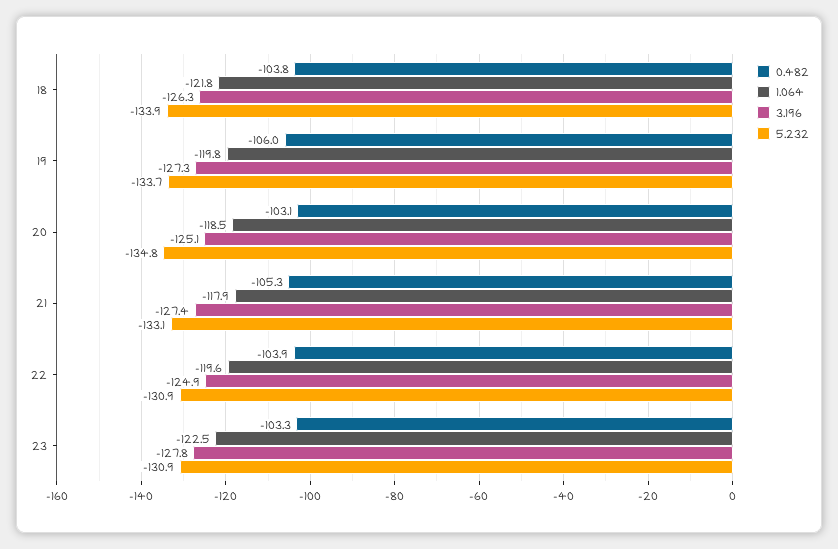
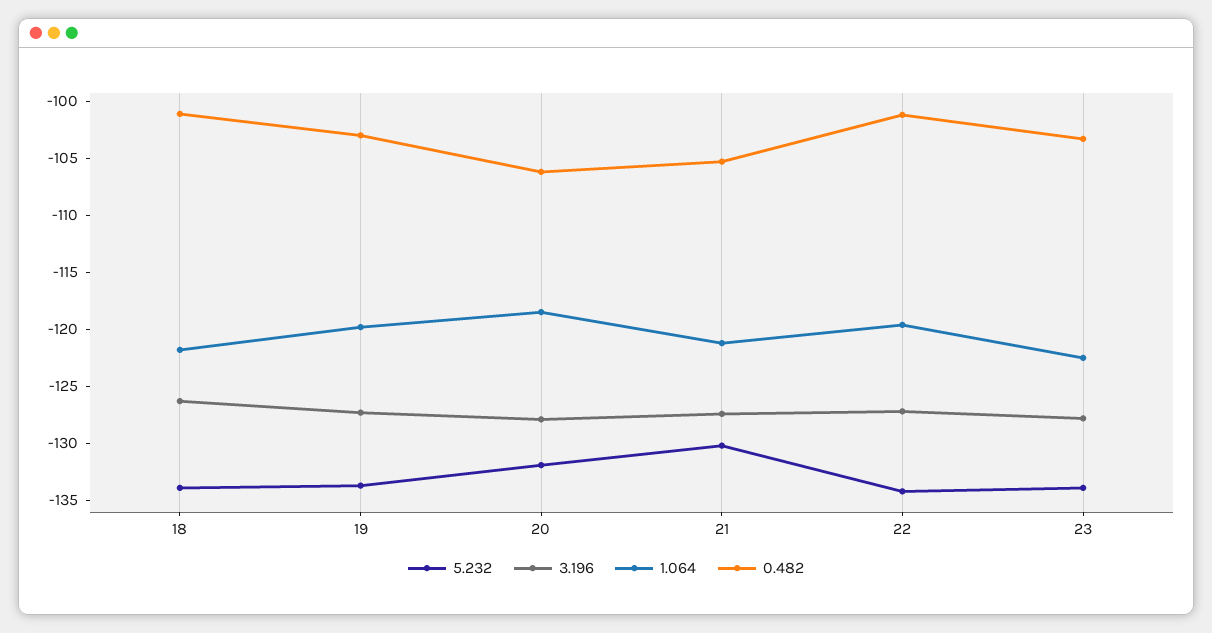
0.482, 18: -103.8 -> -101
0.482, 19: -106 -> -103
0.482, 20: -103.1 -> -106
3.196, 20: -125.1 -> -128
5.232, 20: -134.8 -> -132
1.064, 21: -117.9 -> -121
5.232, 21: -133.1 -> -130
0.482, 22: -103.9 -> -101
3.196, 22: -124.9 -> -127
5.232, 22: -130.9 -> -134
5.232, 23: -130.9 -> -134

